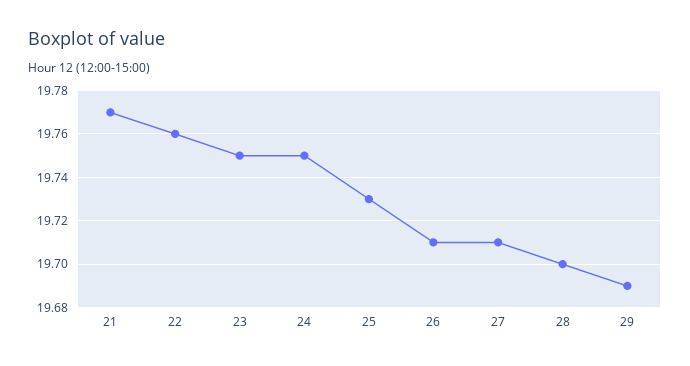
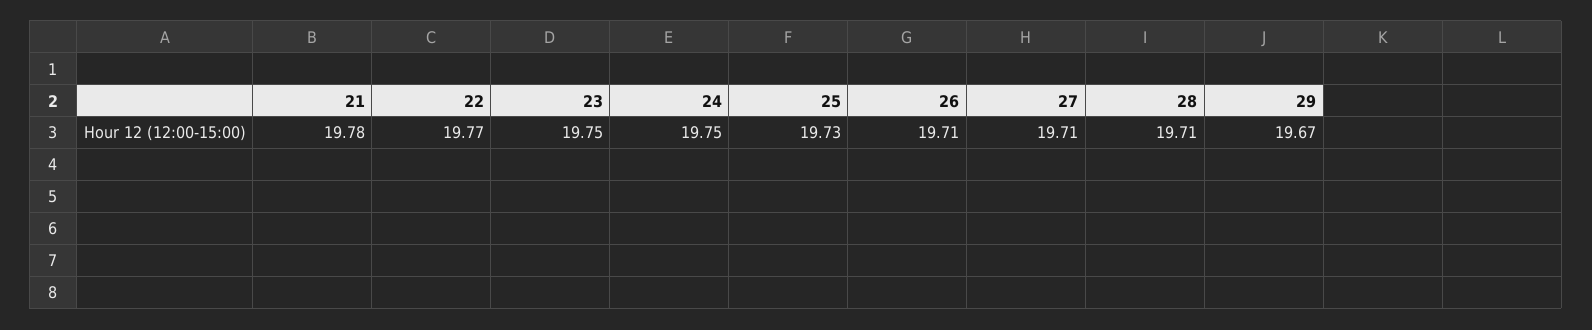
21: 19.77 -> 19.78
22: 19.76 -> 19.77
28: 19.7 -> 19.71
29: 19.69 -> 19.67

